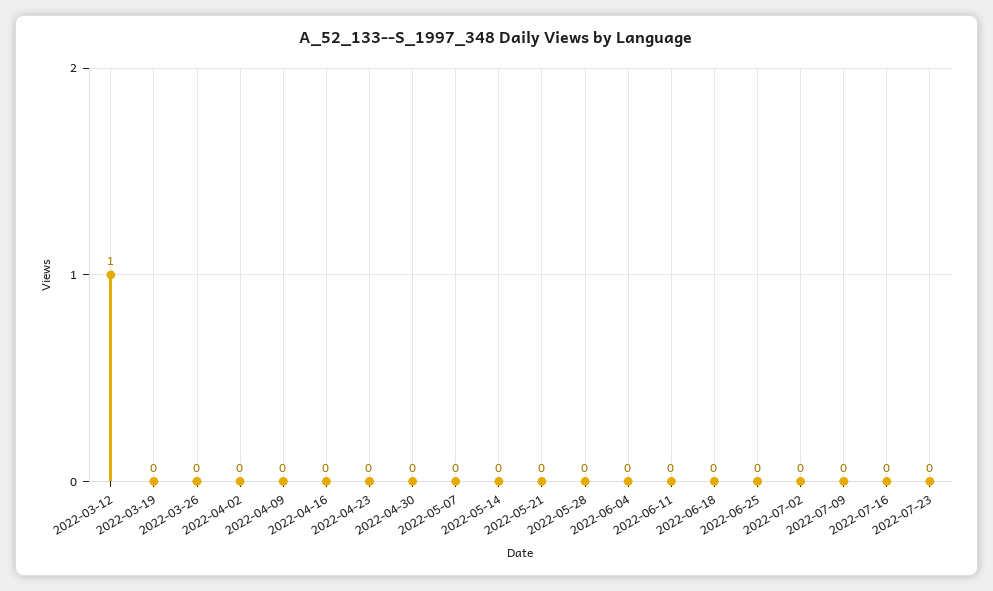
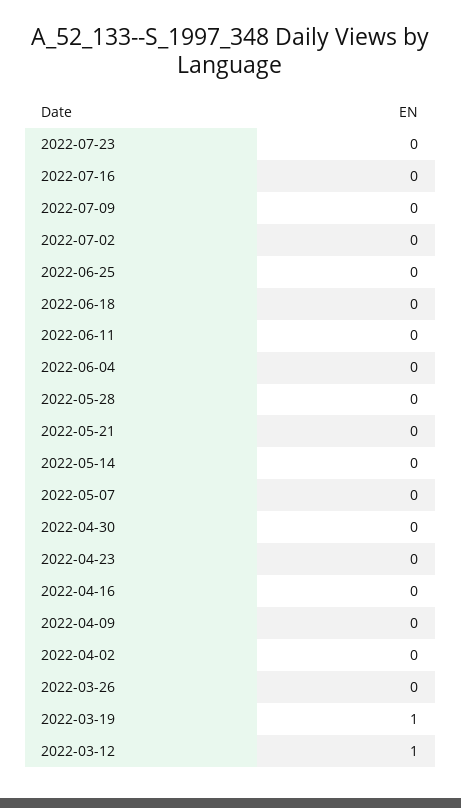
2022-03-19: 0 -> 1

